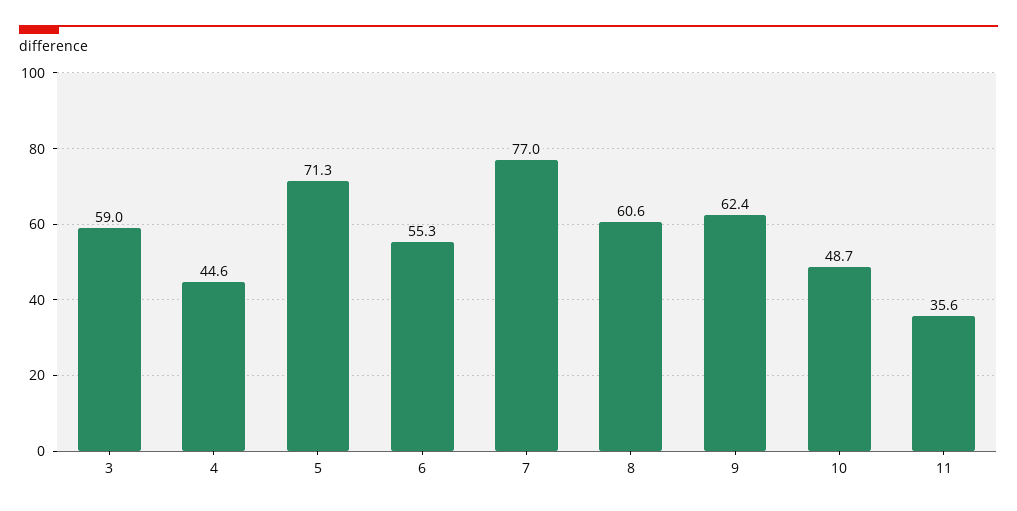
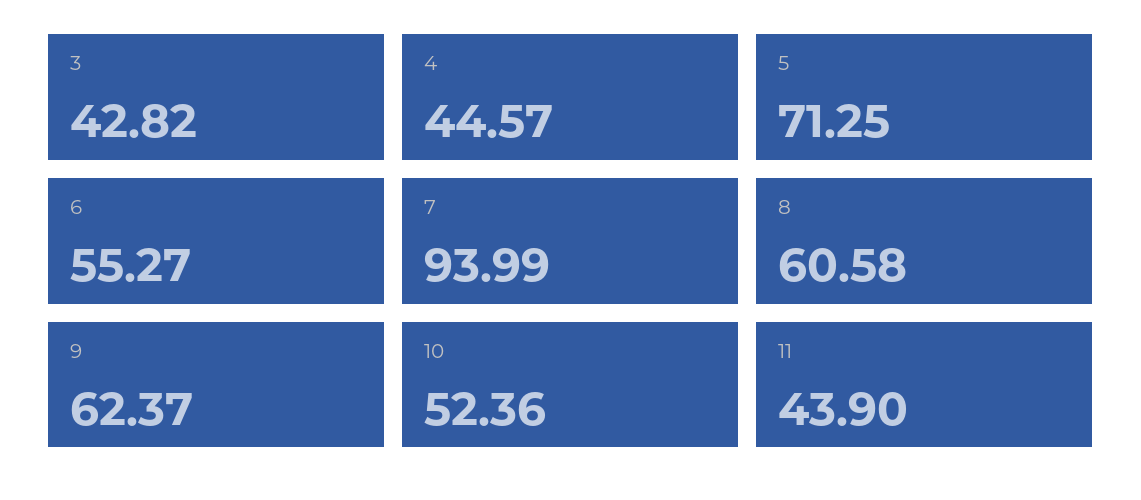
3: 59 -> 42.82
7: 77 -> 93.99
10: 48.7 -> 52.36
11: 35.6 -> 43.9

